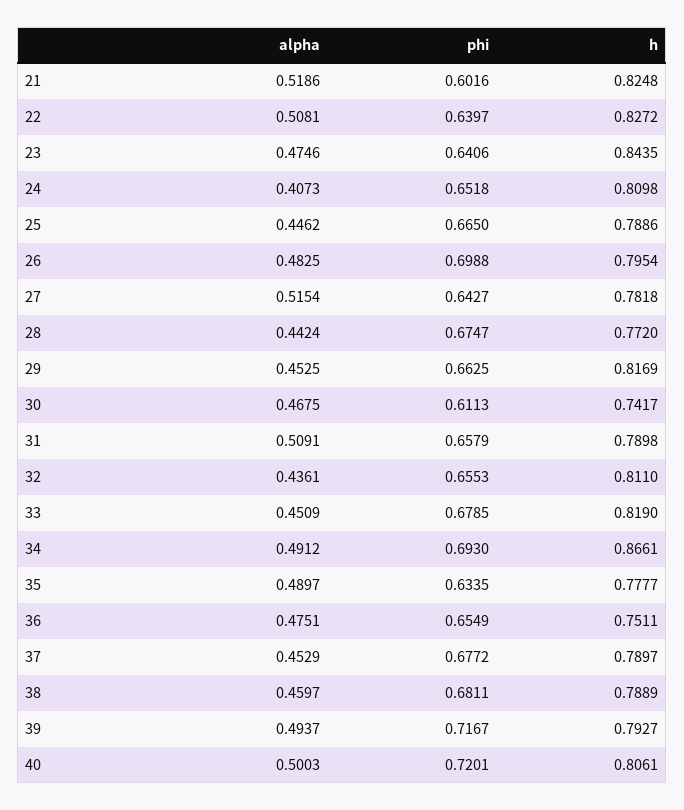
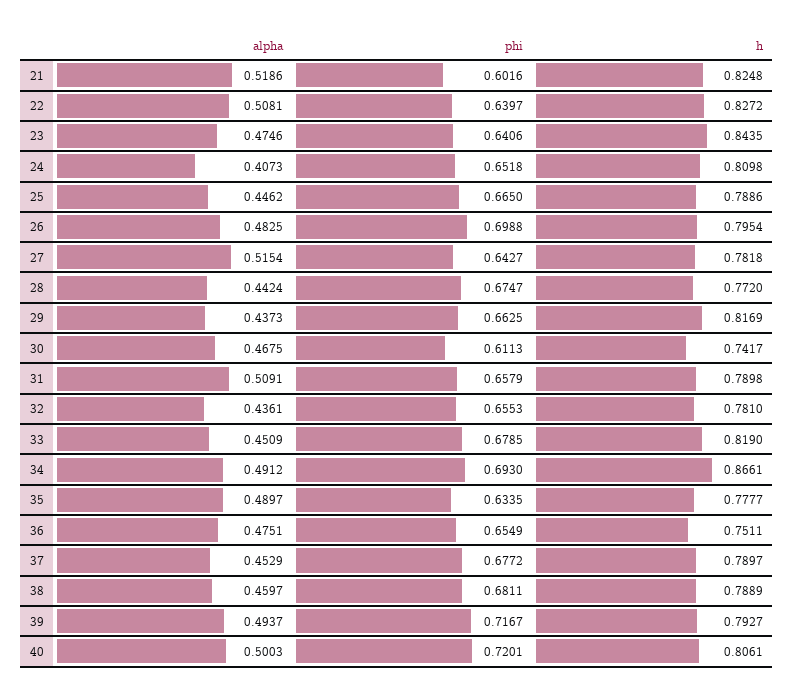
alpha, 29: 0.4525 -> 0.4373
h, 32: 0.811 -> 0.781

